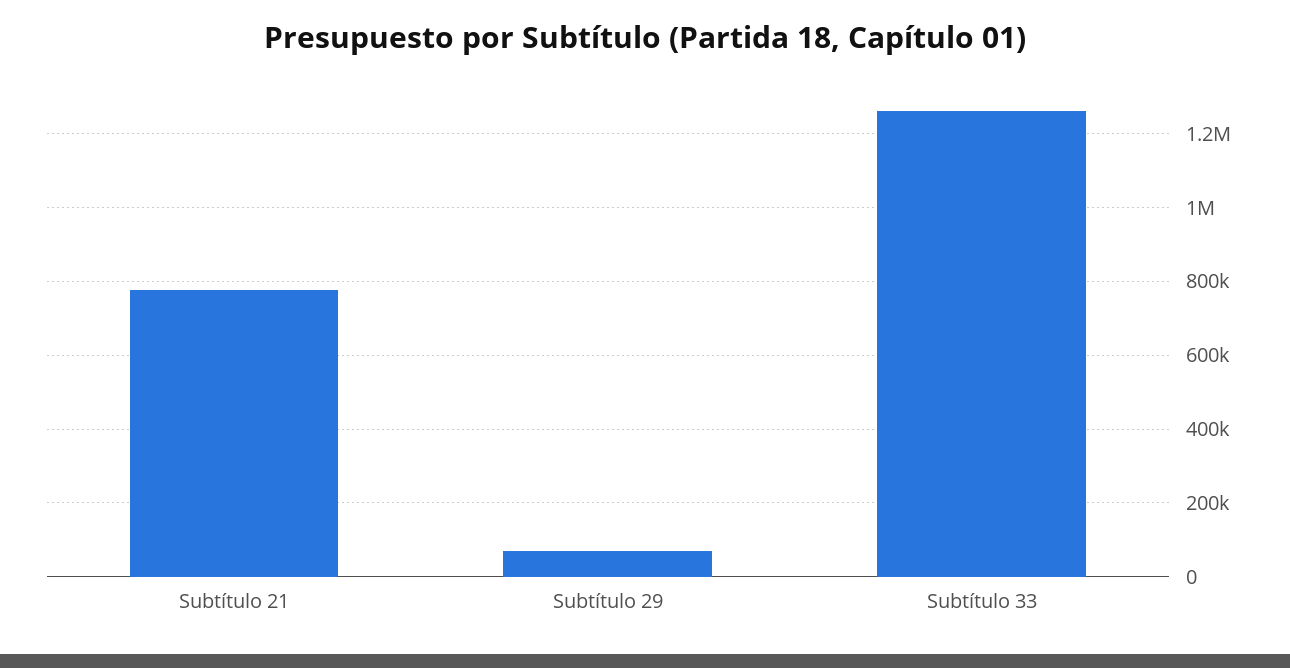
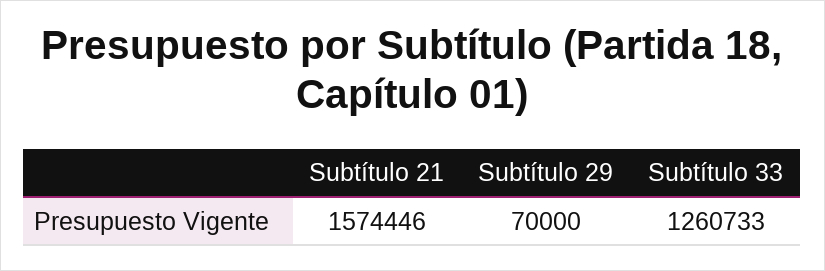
Subtítulo 21: 780000 -> 1574446

